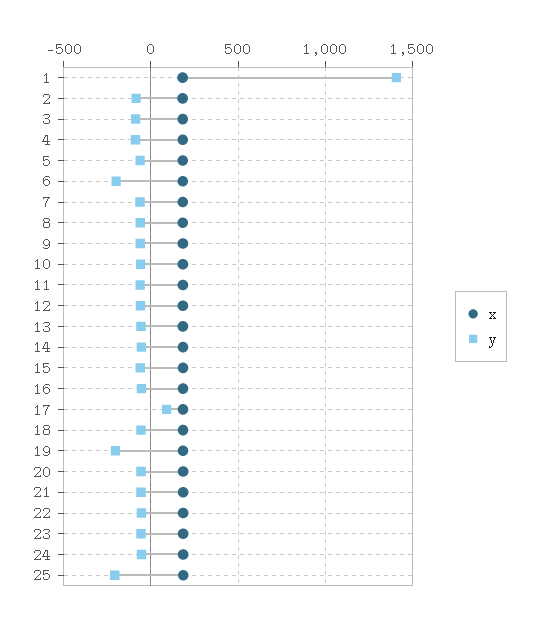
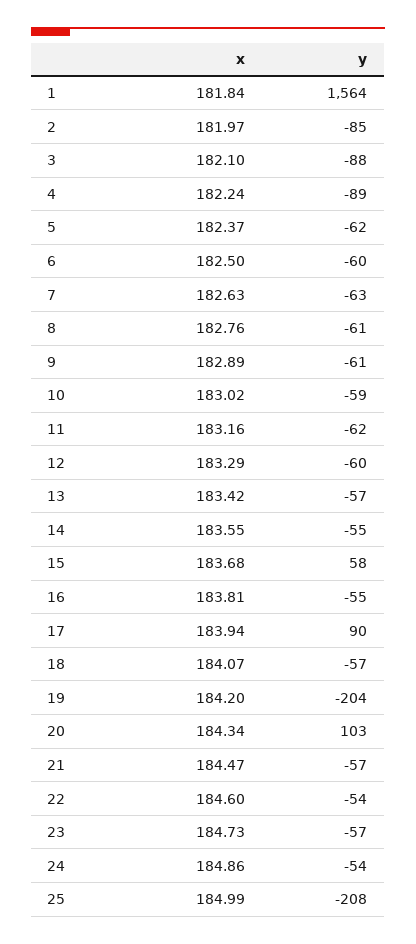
y, 1: 1400 -> 1564
y, 6: -200 -> -60
y, 15: -50 -> 58
y, 20: -50 -> 103

